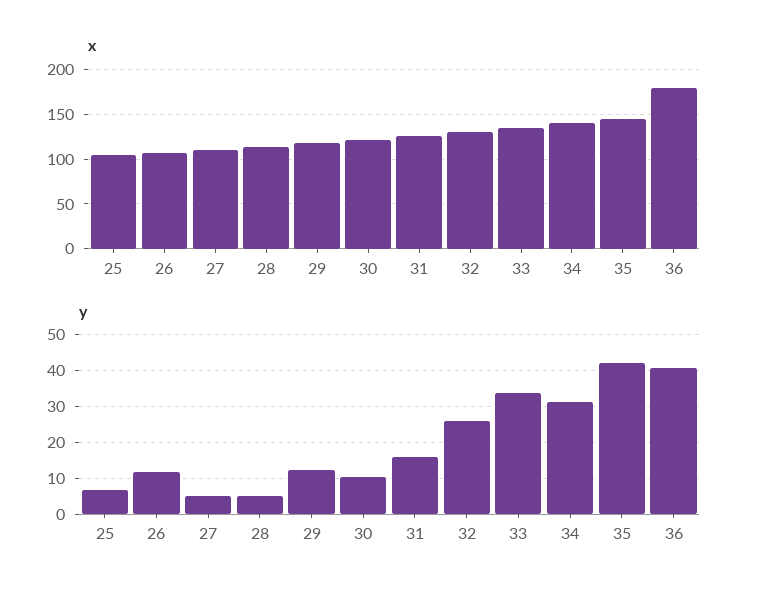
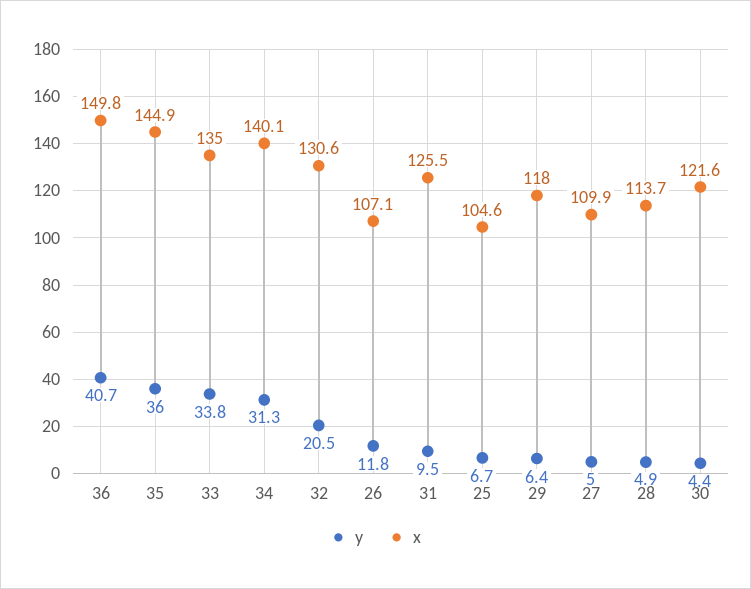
x, 36: 180 -> 149.8
y, 29: 12 -> 6.4
y, 30: 10 -> 4.4
y, 31: 16 -> 9.5
y, 32: 26 -> 20.5
y, 35: 42 -> 36

